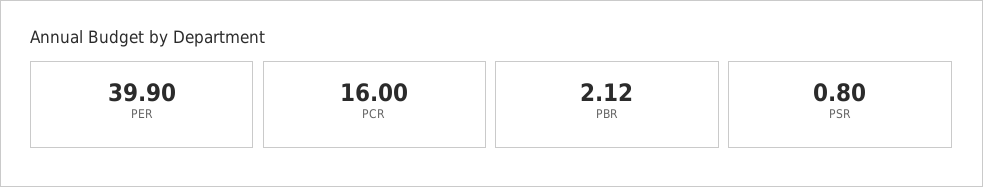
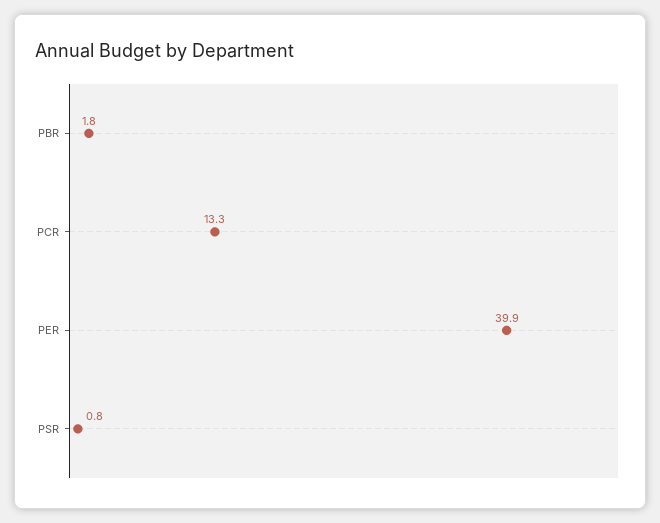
PCR: 16 -> 13.3
PBR: 2.12 -> 1.8

